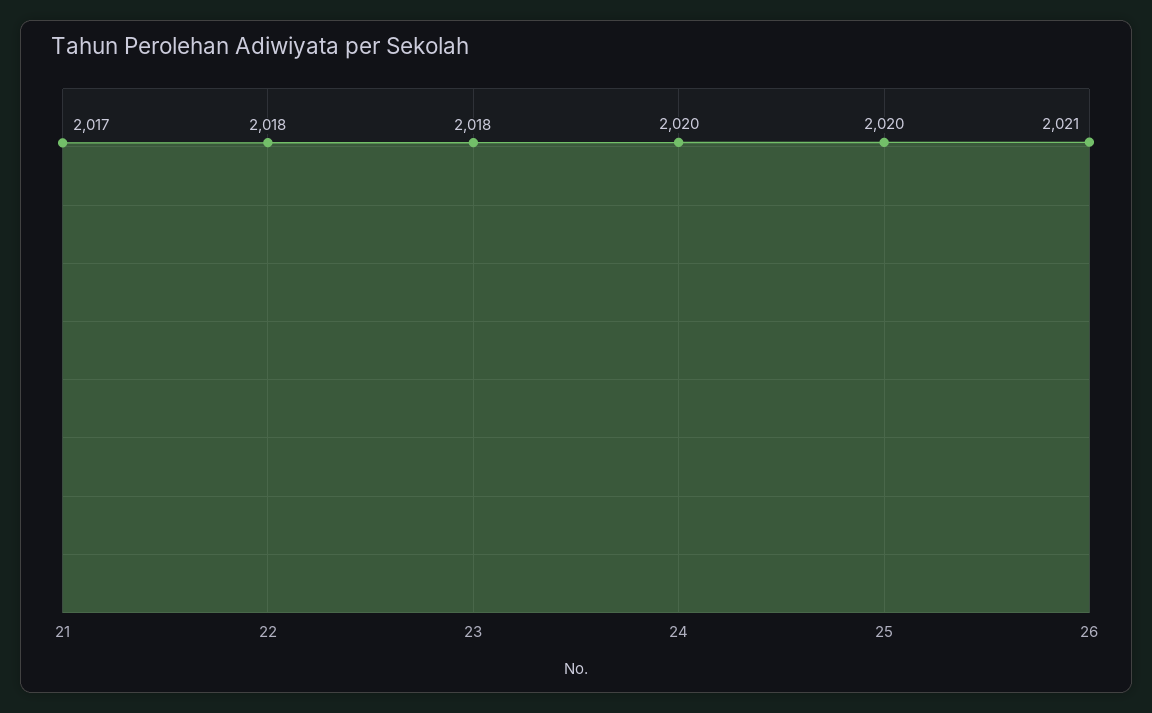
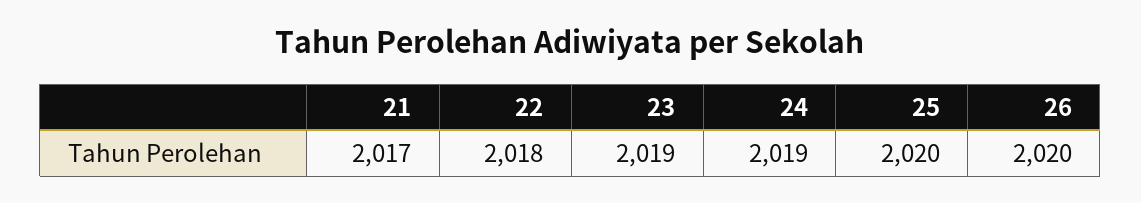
23: 2018 -> 2019
24: 2020 -> 2019
26: 2021 -> 2020

